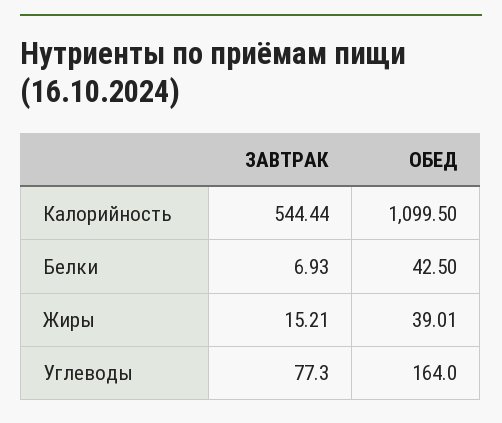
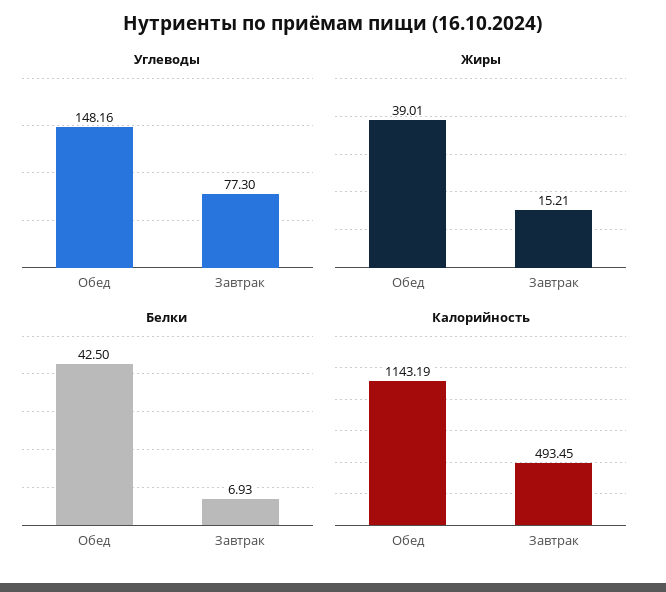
Калорийность, ЗАВТРАК: 544.44 -> 493.45
Калорийность, ОБЕД: 1099.5 -> 1143.19
Углеводы, ОБЕД: 164 -> 148.16

